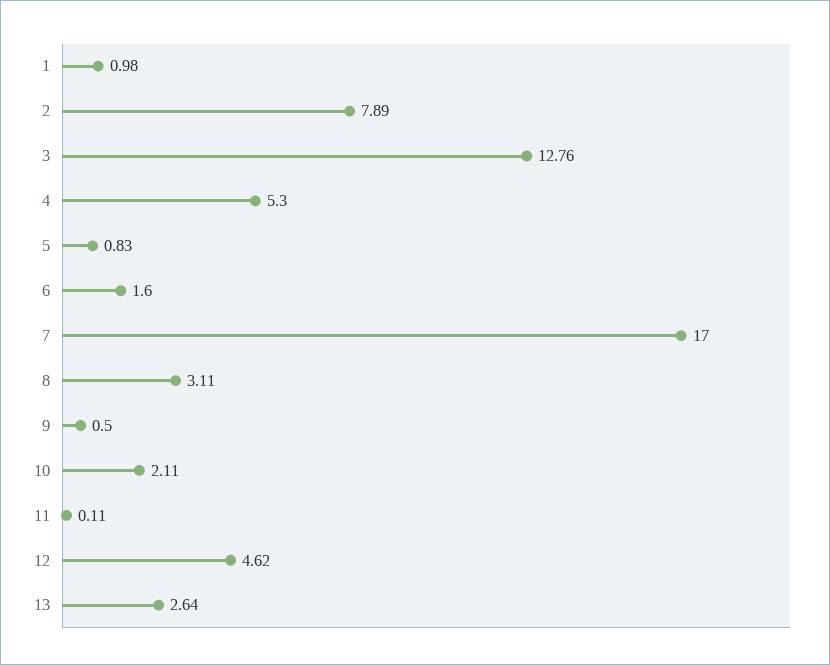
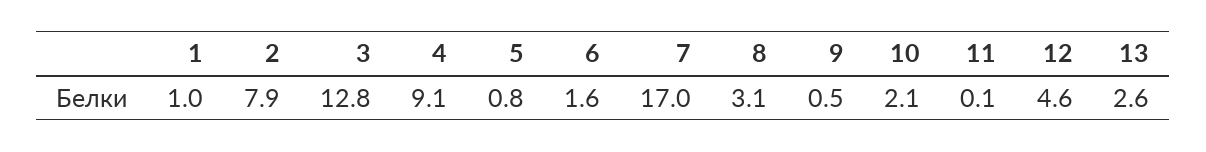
4: 5.3 -> 9.1

